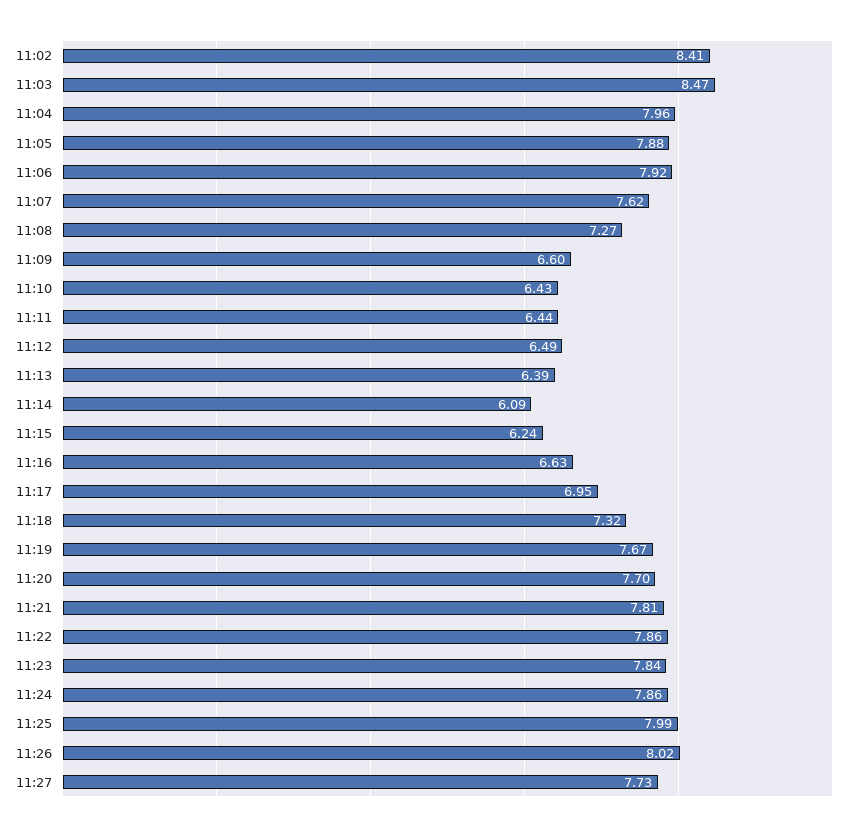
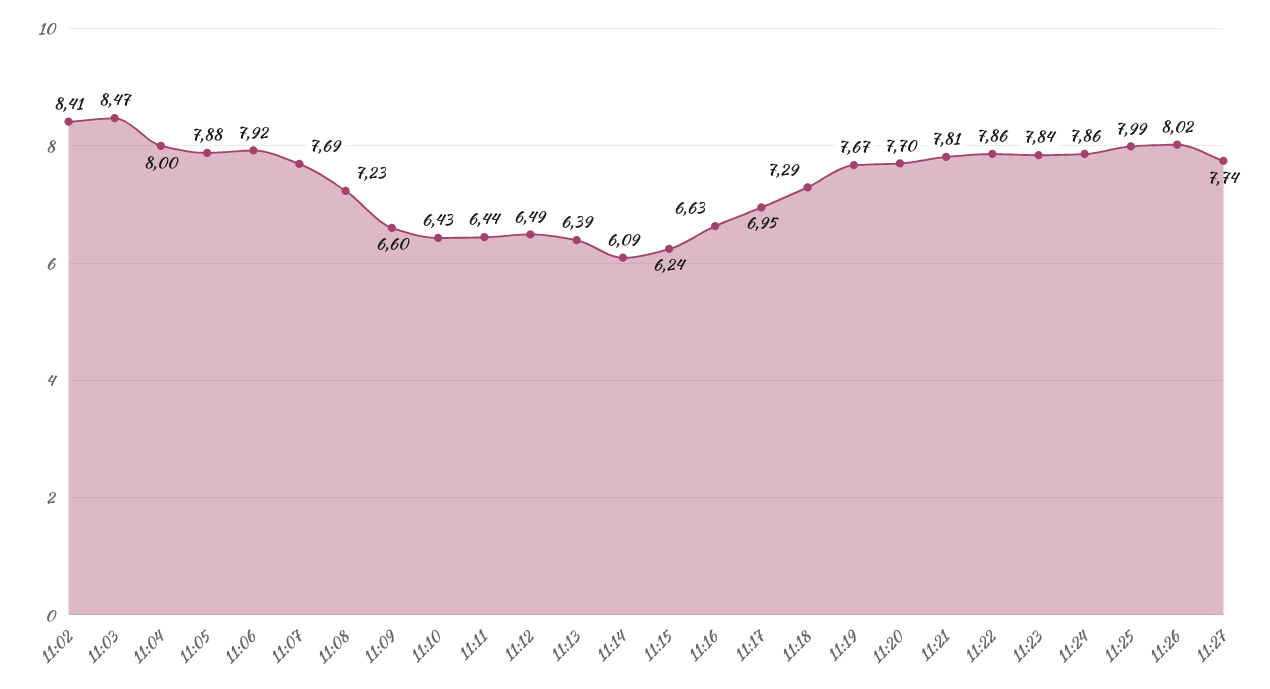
11:04: 7.96 -> 8
11:07: 7.62 -> 7.69
11:08: 7.27 -> 7.23
11:18: 7.32 -> 7.29
11:27: 7.73 -> 7.74

